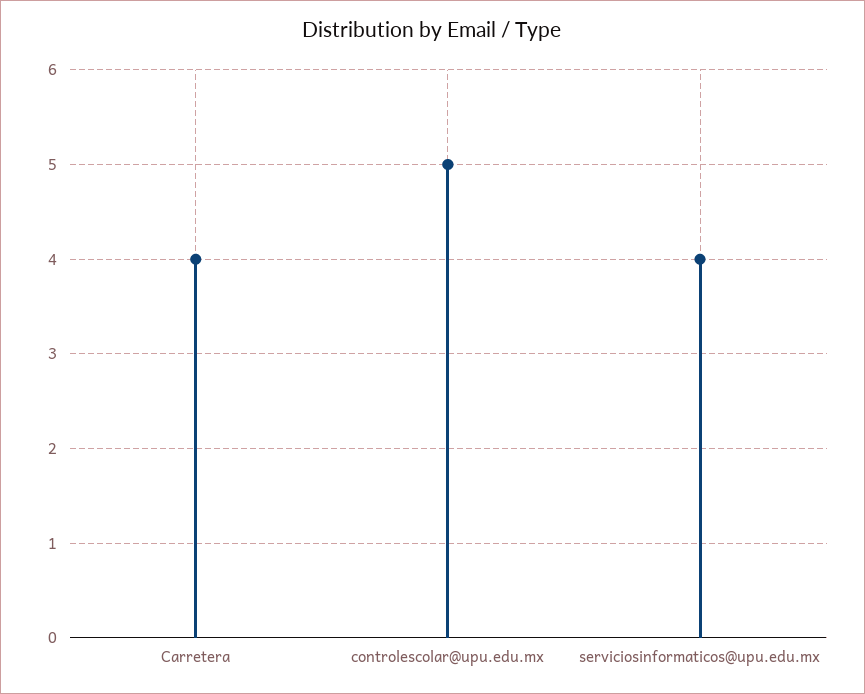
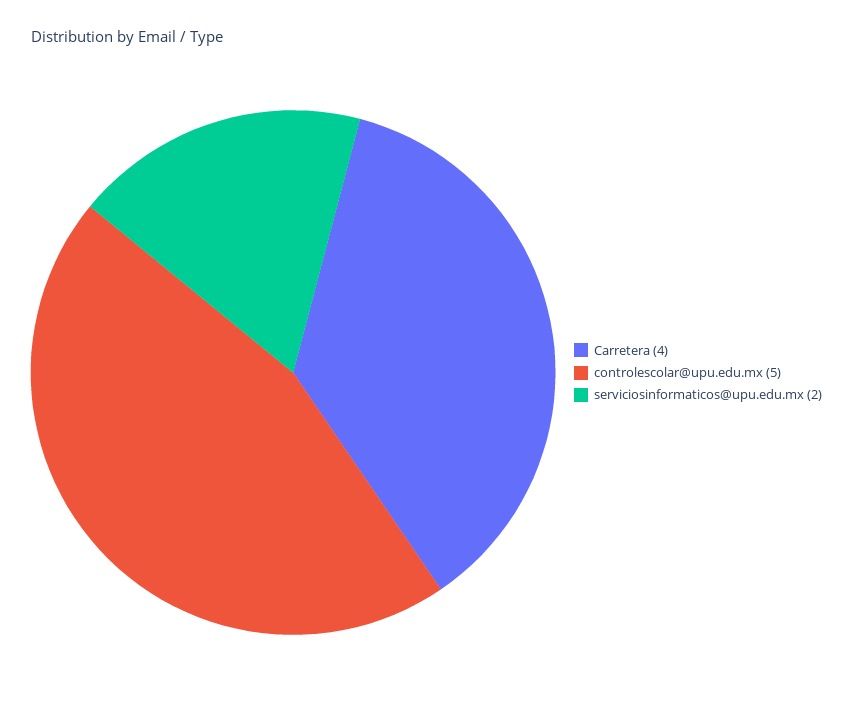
serviciosinformaticos@upu.edu.mx: 4 -> 2

